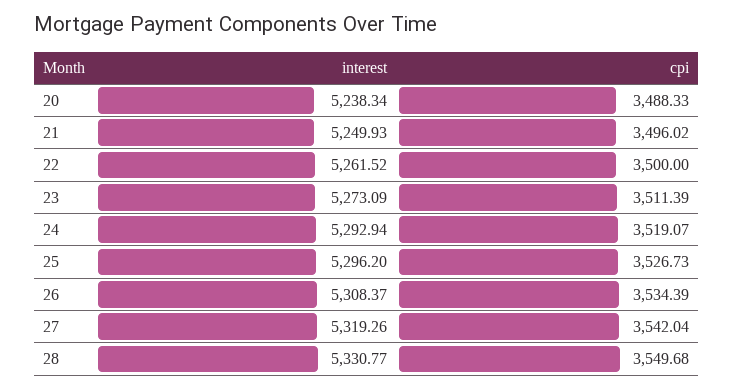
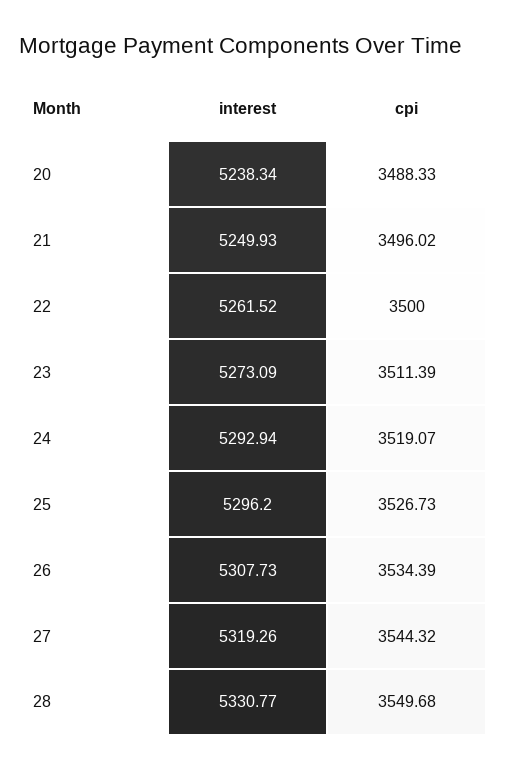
interest, 26: 5308.37 -> 5307.73
cpi, 27: 3542.04 -> 3544.32

